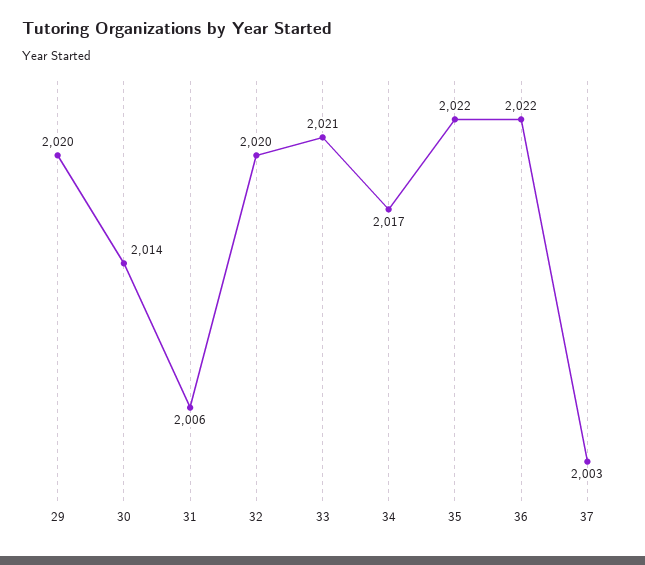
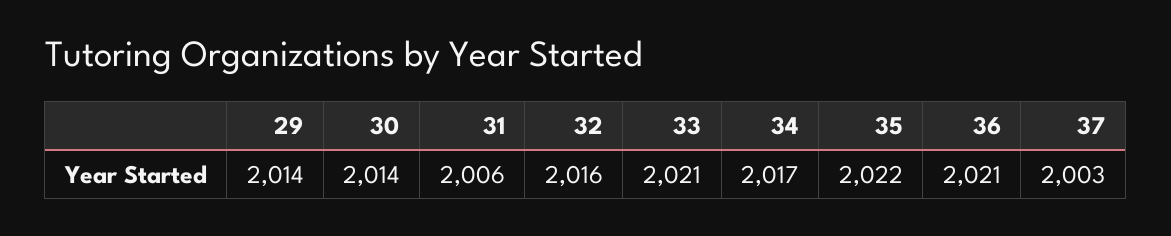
29: 2020 -> 2014
32: 2020 -> 2016
36: 2022 -> 2021

